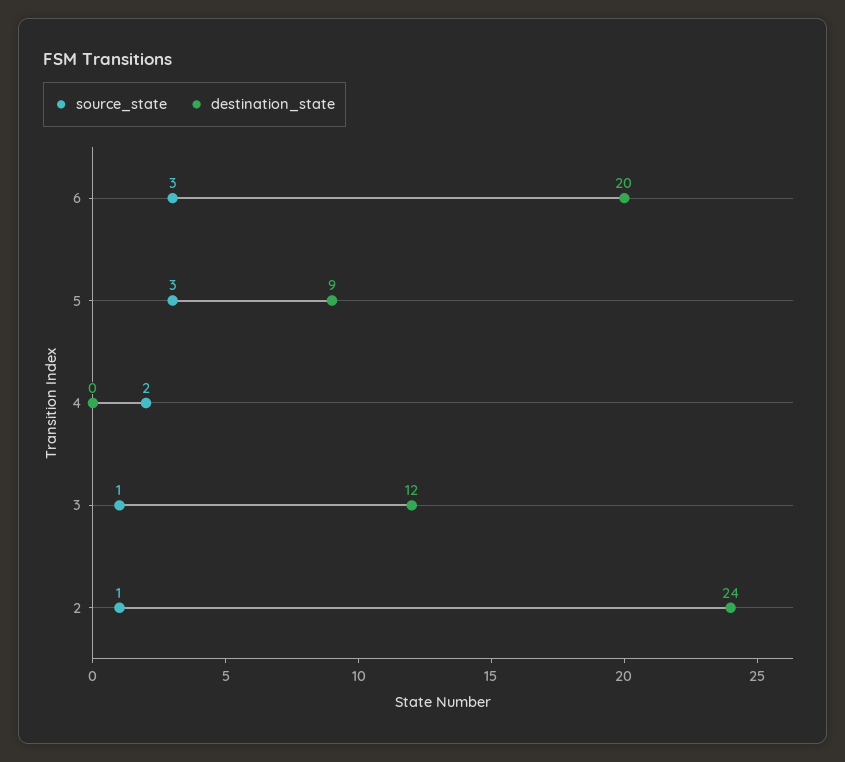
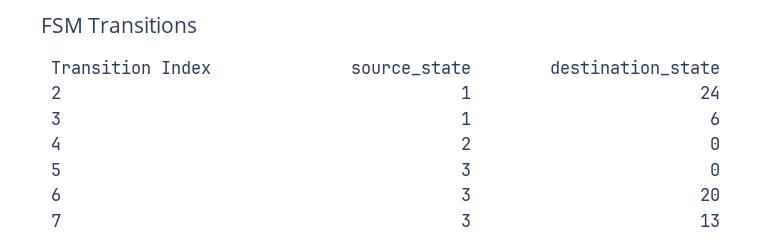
destination_state, 5: 9 -> 0
destination_state, 3: 12 -> 6
source_state, 7: none -> 3
destination_state, 7: none -> 13

